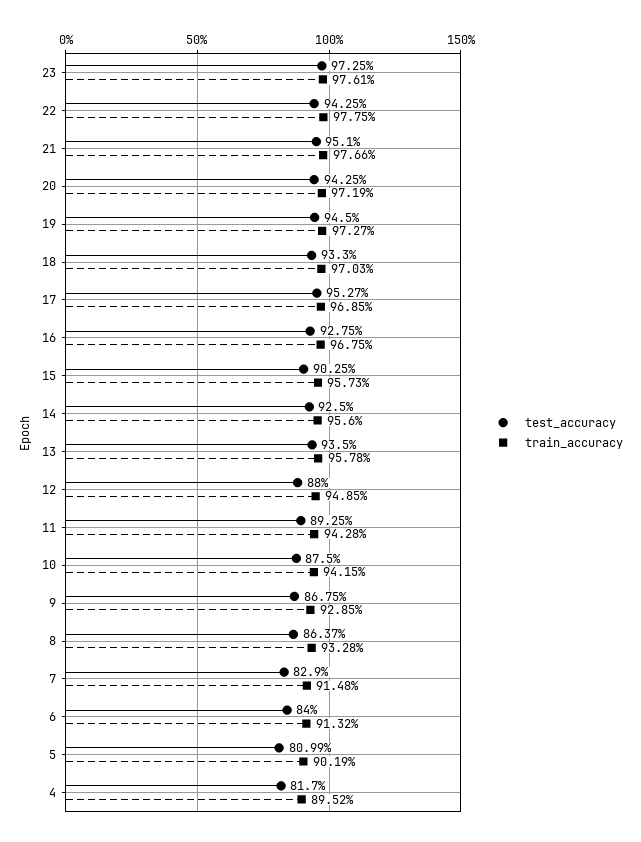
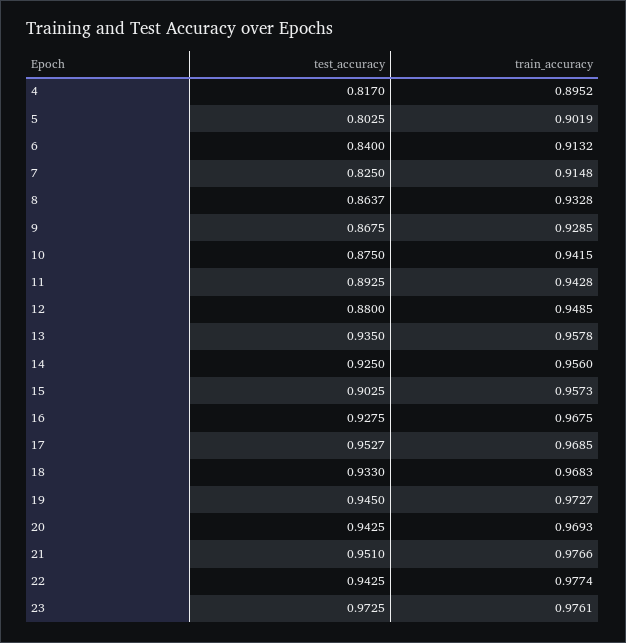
train_accuracy, 22: 0.9775 -> 0.9774
train_accuracy, 20: 0.9719 -> 0.9693
train_accuracy, 18: 0.9703 -> 0.9683
test_accuracy, 7: 0.829 -> 0.825
test_accuracy, 5: 0.8099 -> 0.8025

